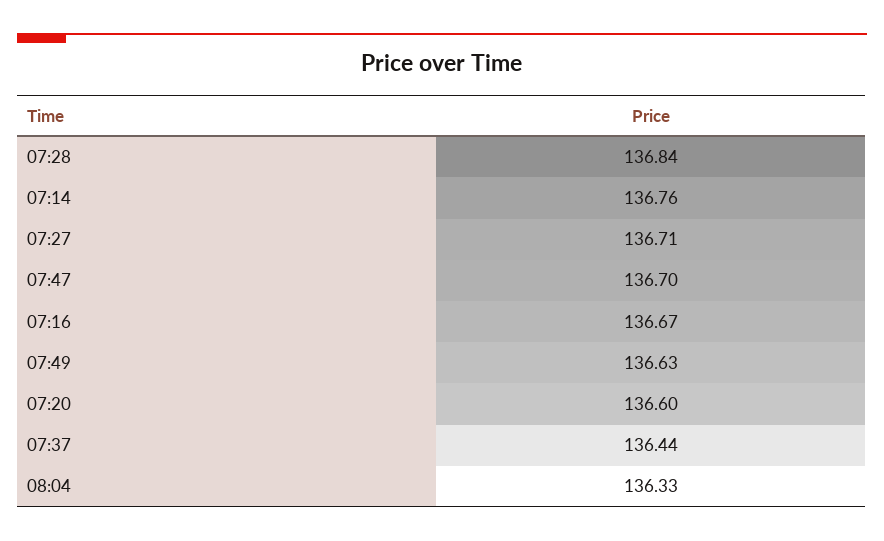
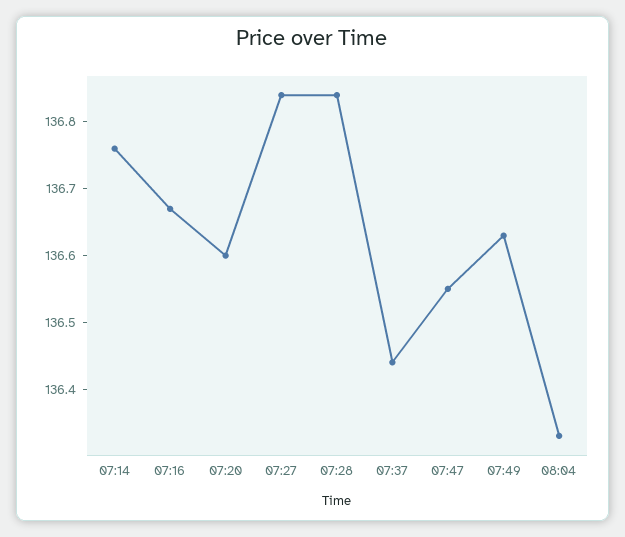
07:27: 136.71 -> 136.85
07:47: 136.7 -> 136.55

